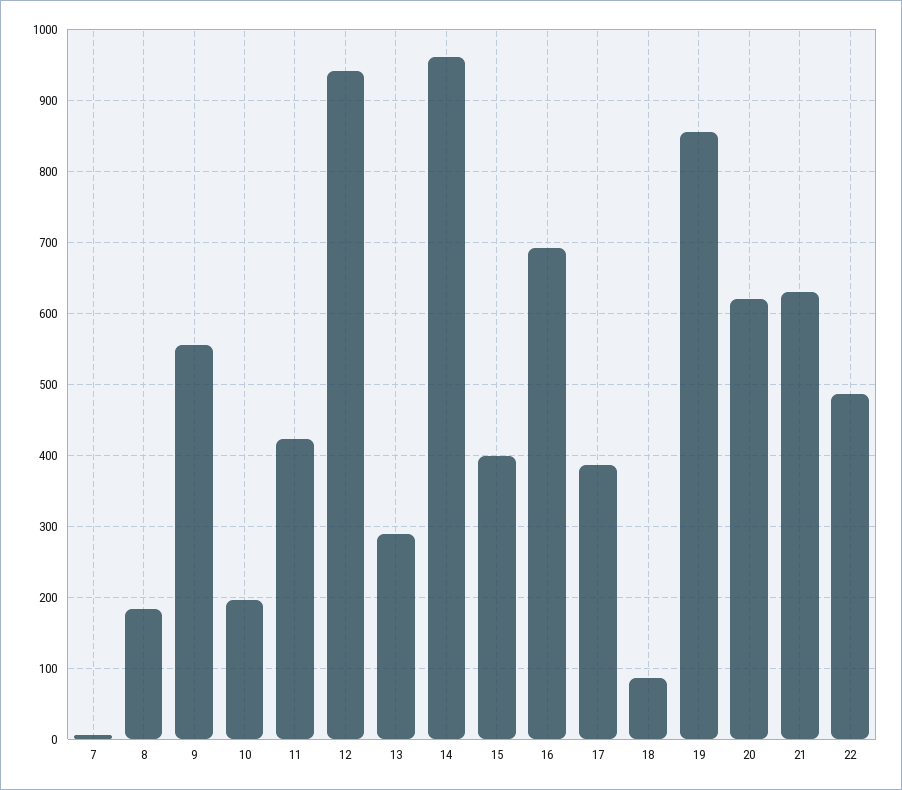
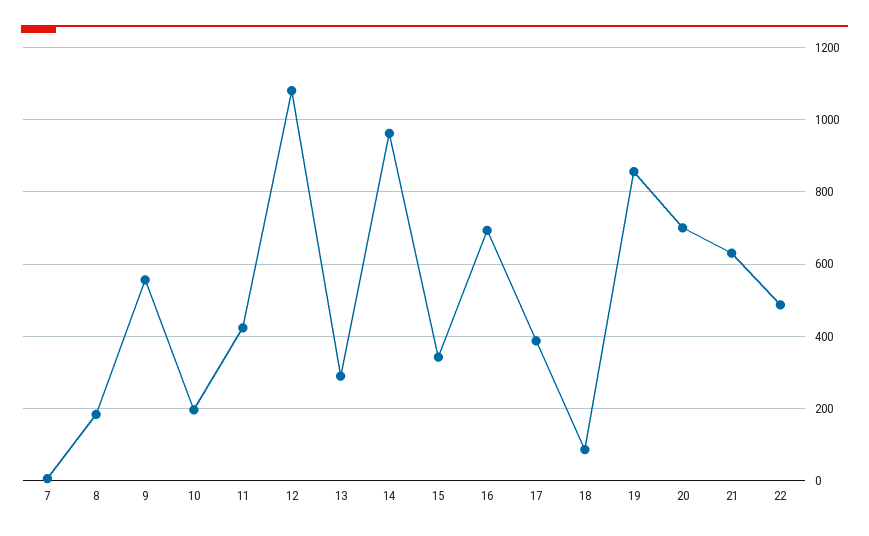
12: 940 -> 1080
15: 400 -> 340
20: 620 -> 700

